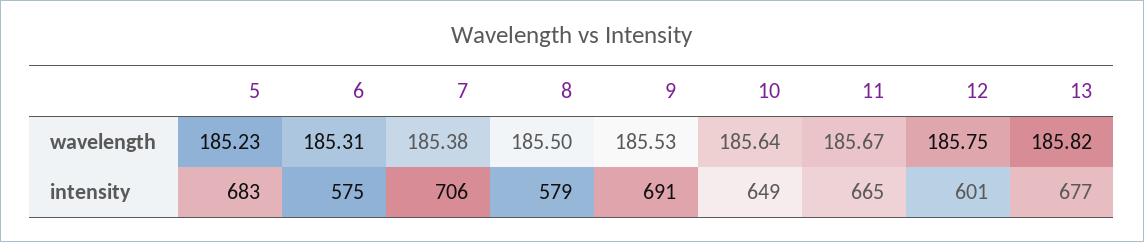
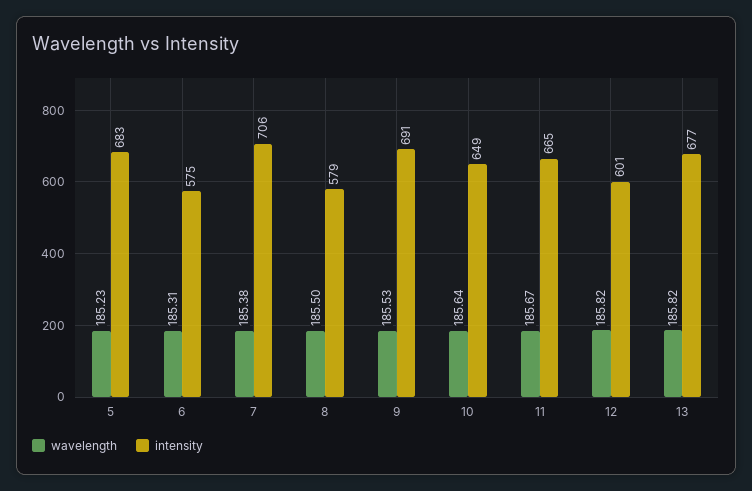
wavelength, 12: 185.75 -> 185.82

